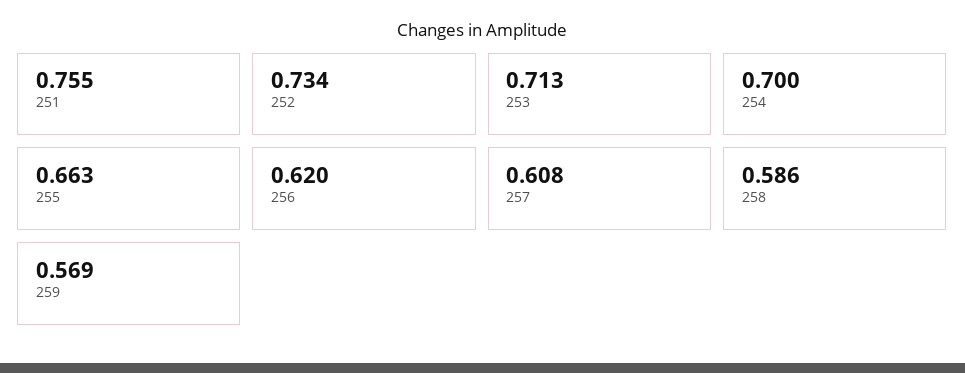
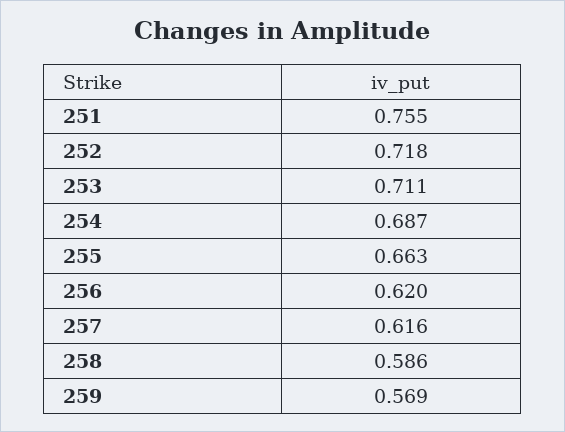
252: 0.734 -> 0.718
253: 0.713 -> 0.711
254: 0.7 -> 0.687
257: 0.608 -> 0.616

